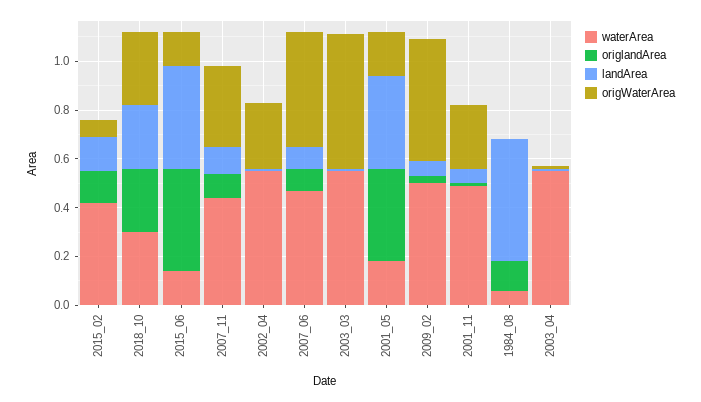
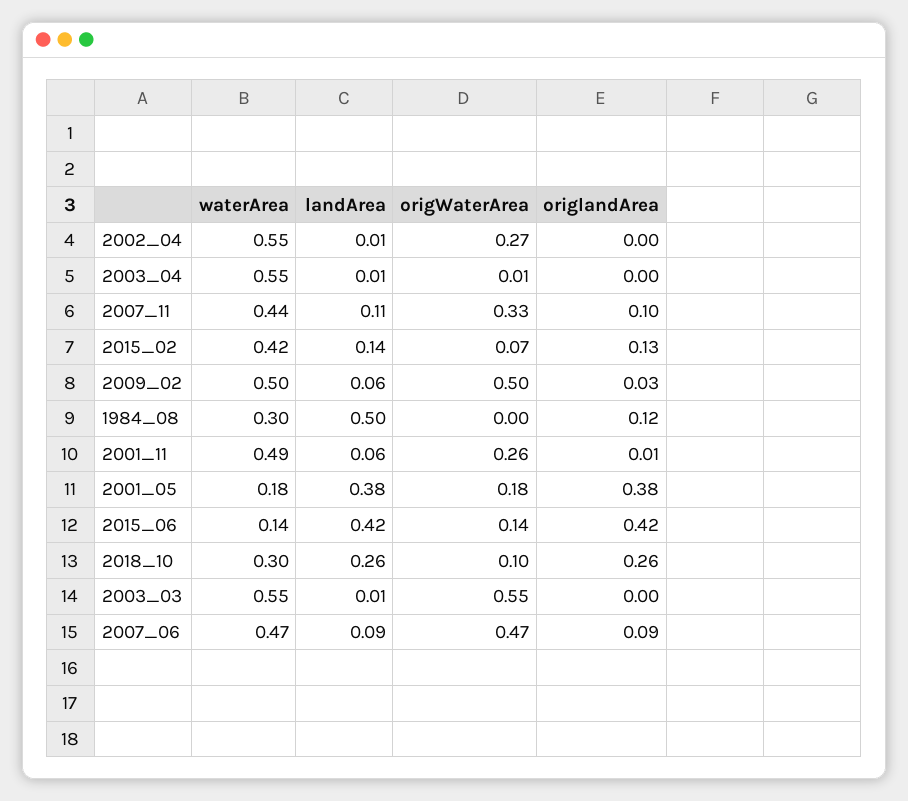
origWaterArea, 2018_10: 0.3 -> 0.1
waterArea, 1984_08: 0.05 -> 0.3

